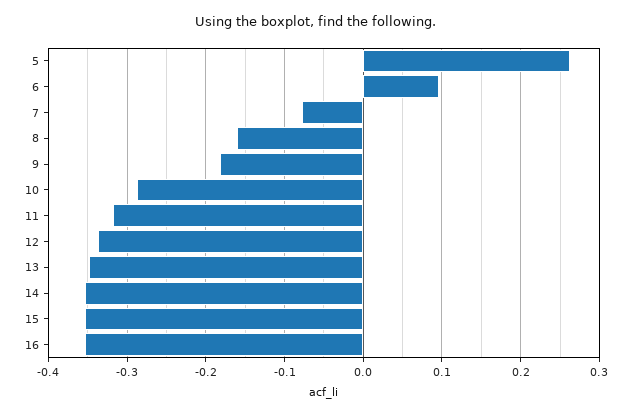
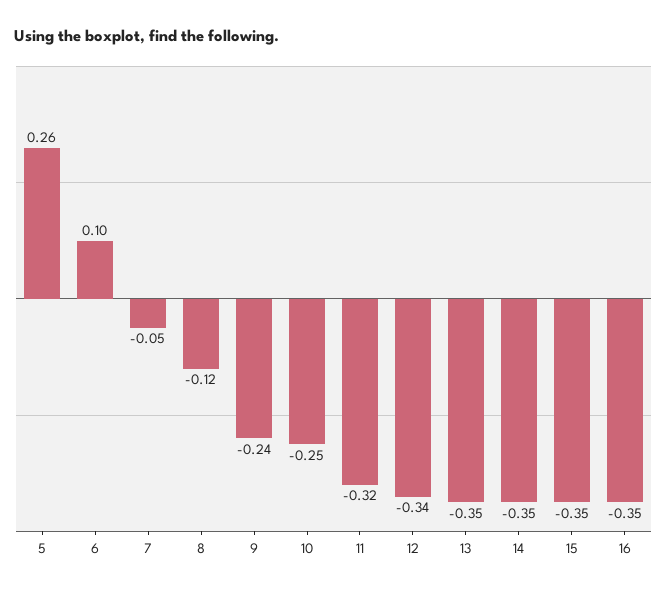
7: -0.08 -> -0.05
8: -0.16 -> -0.12
9: -0.18 -> -0.24
10: -0.29 -> -0.25

